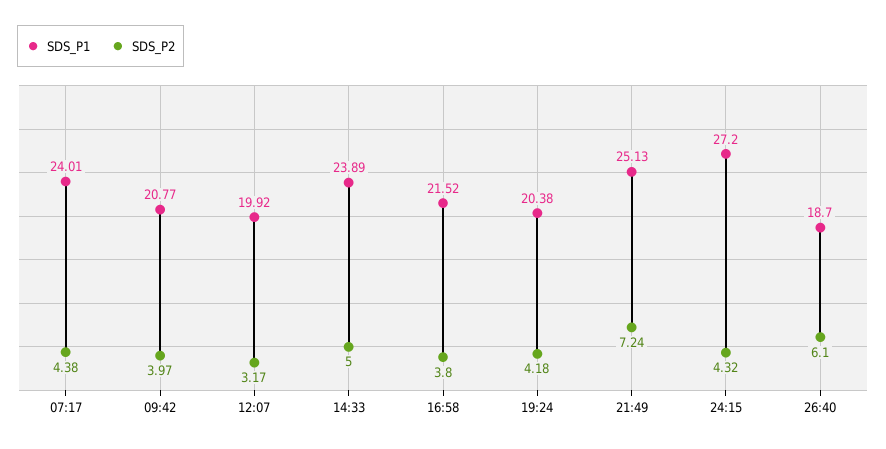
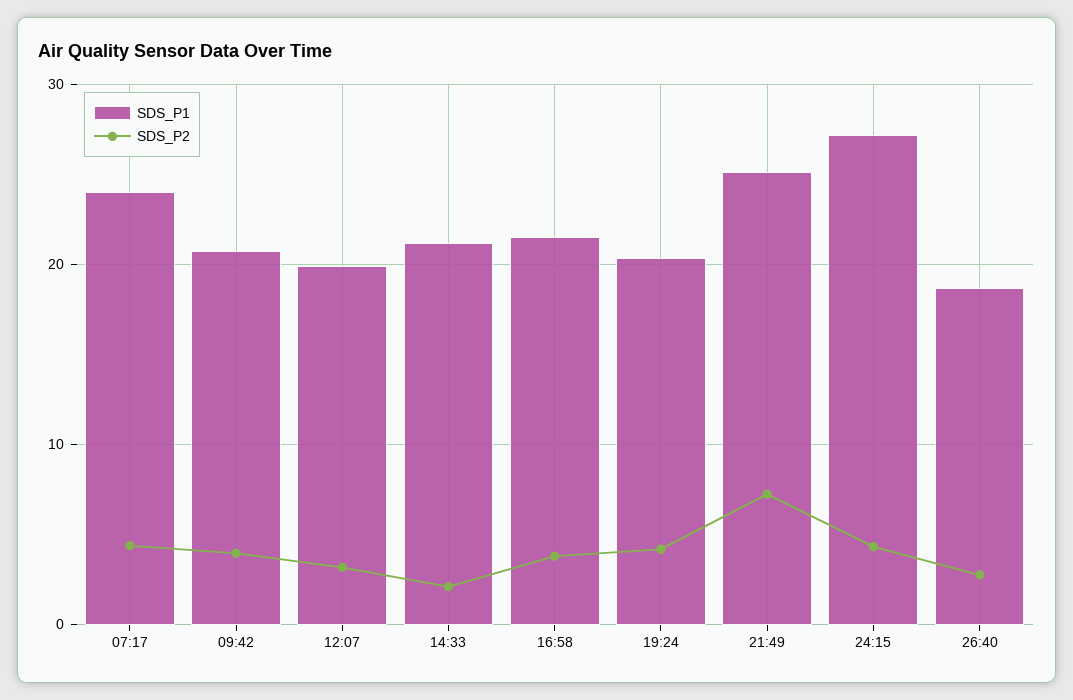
SDS_P1, 14:33: 23.89 -> 21
SDS_P2, 14:33: 5 -> 2
SDS_P2, 26:40: 6.1 -> 3

